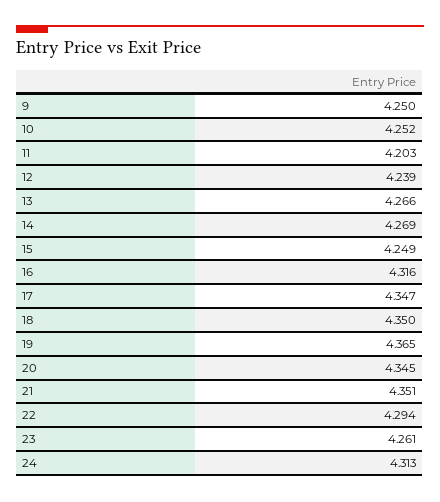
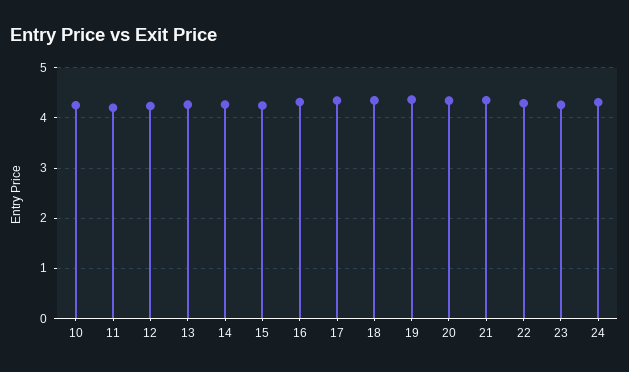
9: 4.25 -> none

